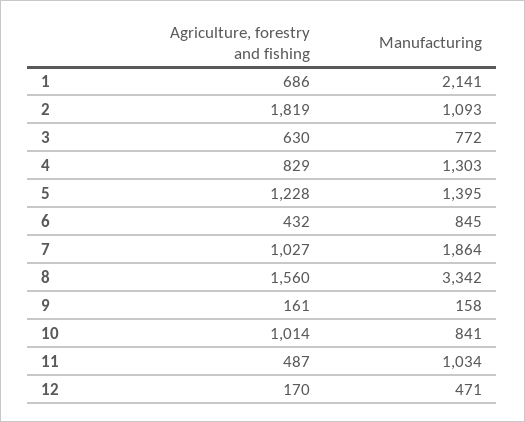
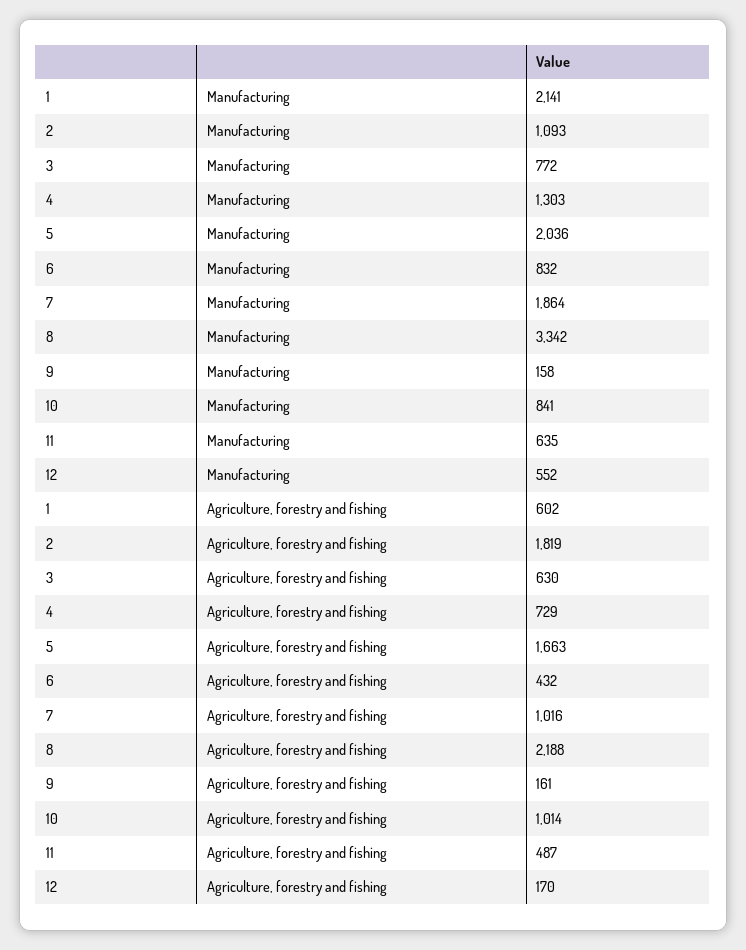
Agriculture, forestry and fishing, 1: 686 -> 602
Agriculture, forestry and fishing, 4: 829 -> 729
Agriculture, forestry and fishing, 5: 1228 -> 1663
Manufacturing, 5: 1395 -> 2036
Manufacturing, 6: 845 -> 832
Agriculture, forestry and fishing, 7: 1027 -> 1016
Agriculture, forestry and fishing, 8: 1560 -> 2188
Manufacturing, 11: 1034 -> 635
Manufacturing, 12: 471 -> 552

